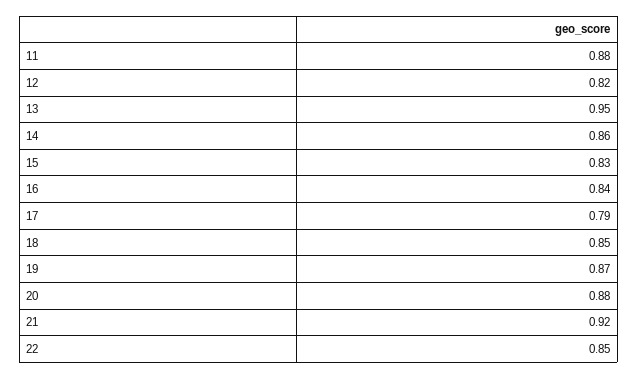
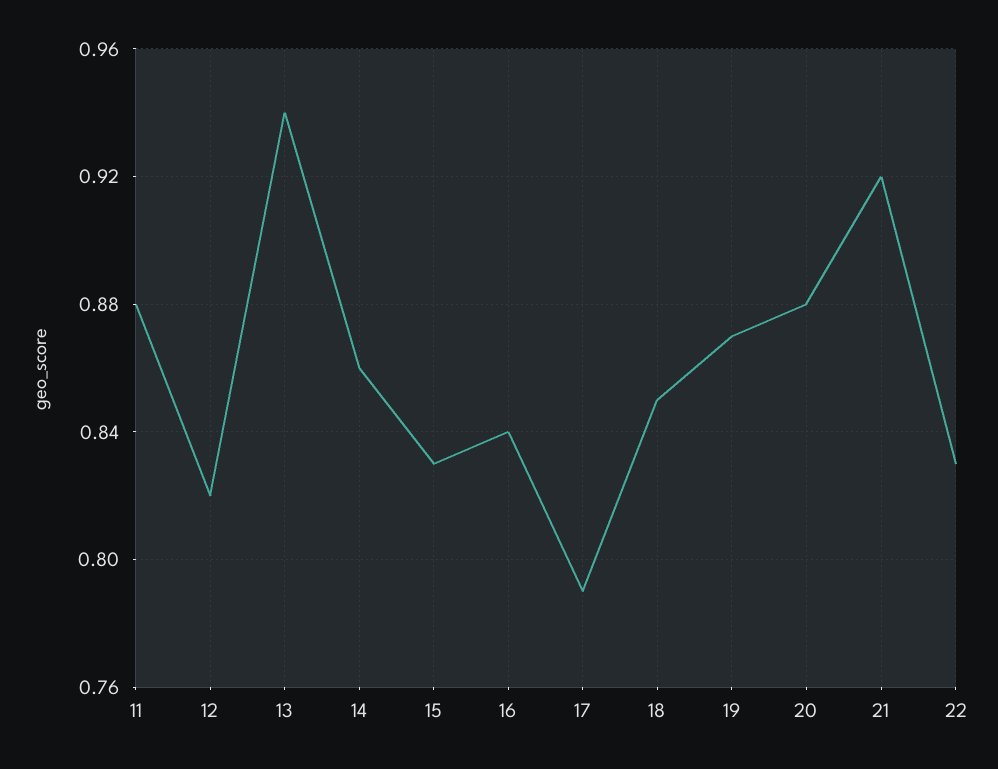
13: 0.95 -> 0.94
22: 0.85 -> 0.83

